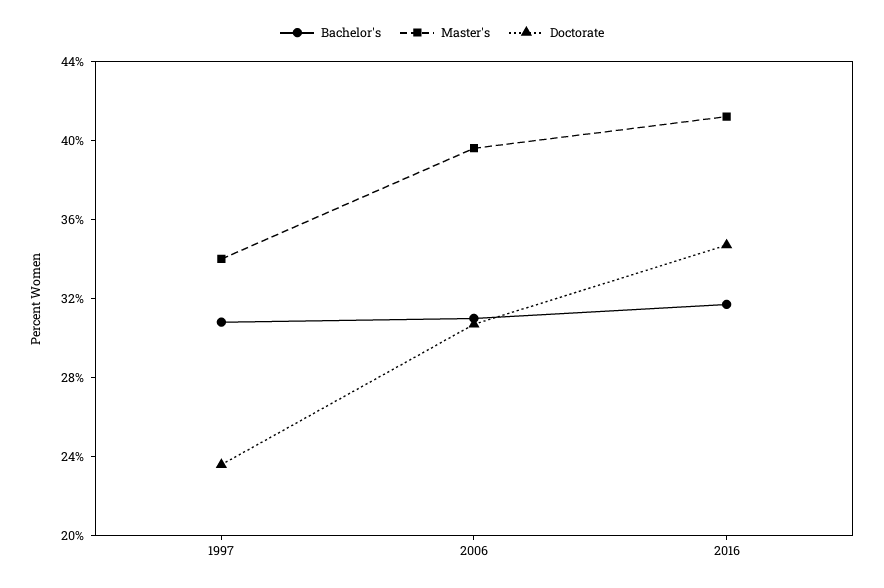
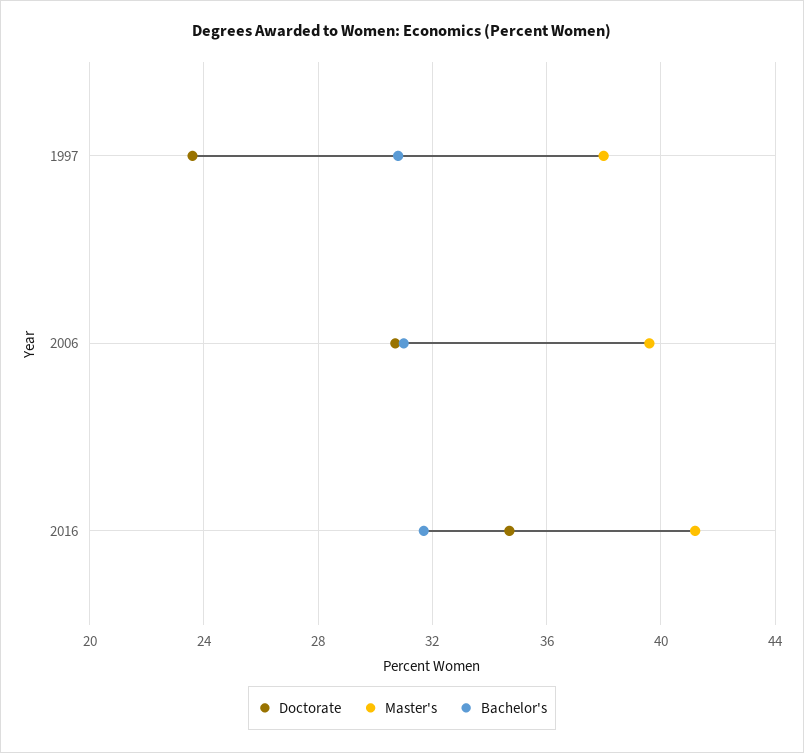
Master's, 1997: 34 -> 38

